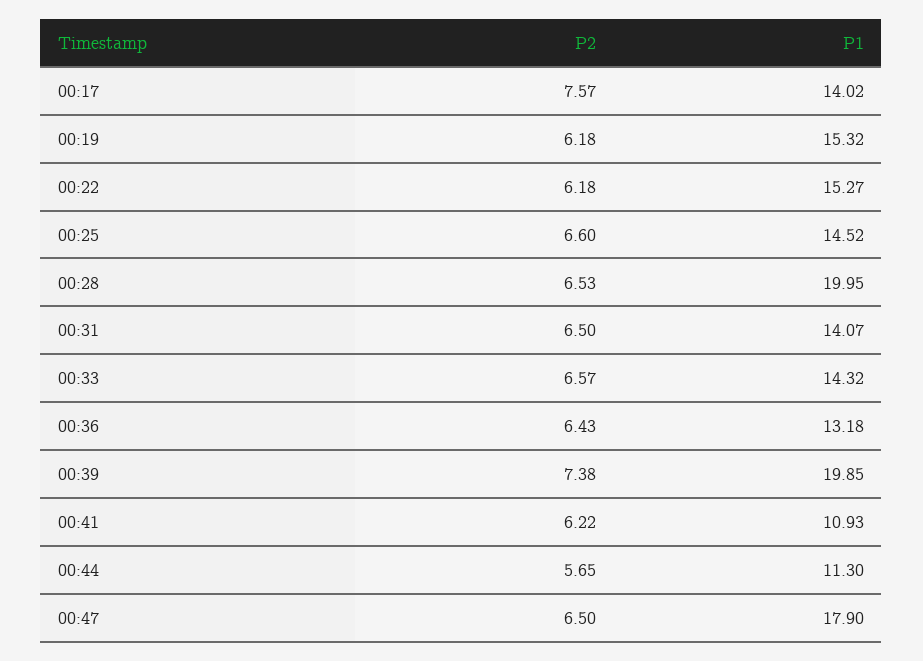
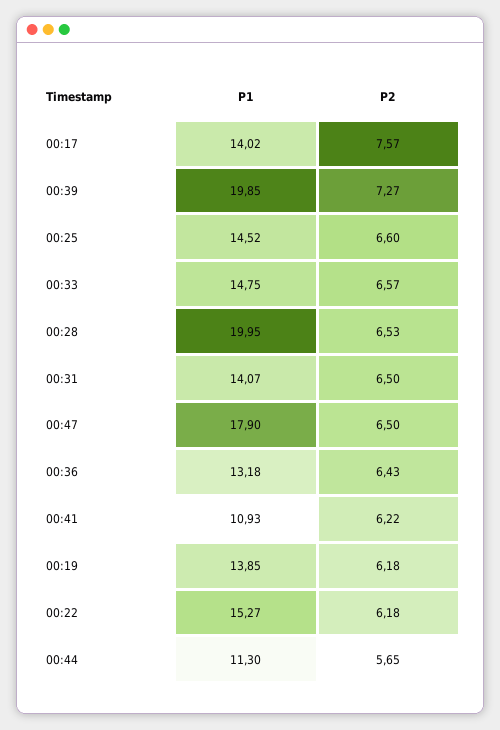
P1, 00:19: 15.32 -> 13.85
P1, 00:33: 14.32 -> 14.75
P2, 00:39: 7.38 -> 7.27

